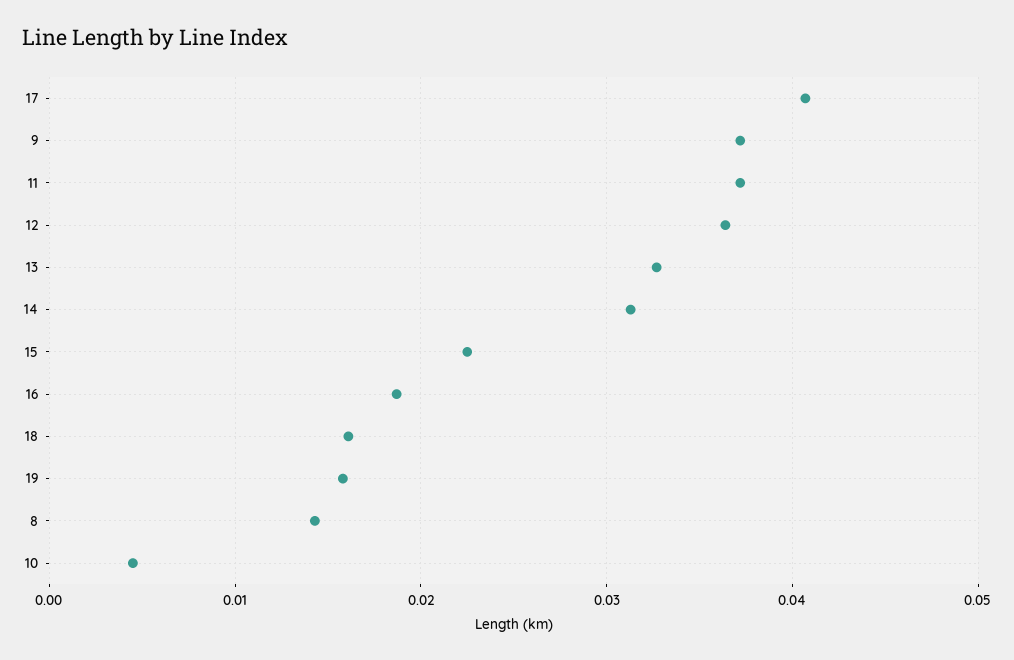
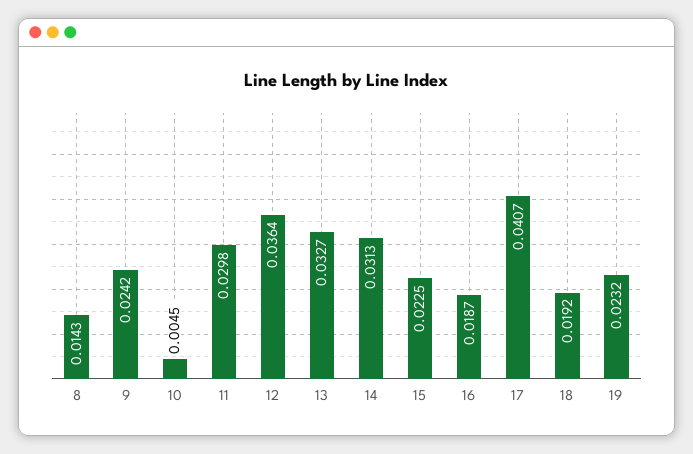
9: 0.037 -> 0.0242
11: 0.037 -> 0.0298
18: 0.016 -> 0.0192
19: 0.016 -> 0.0232

